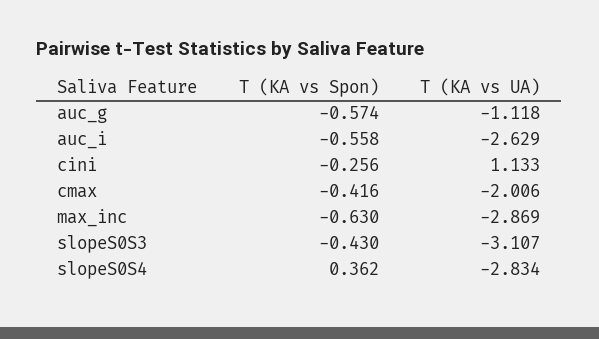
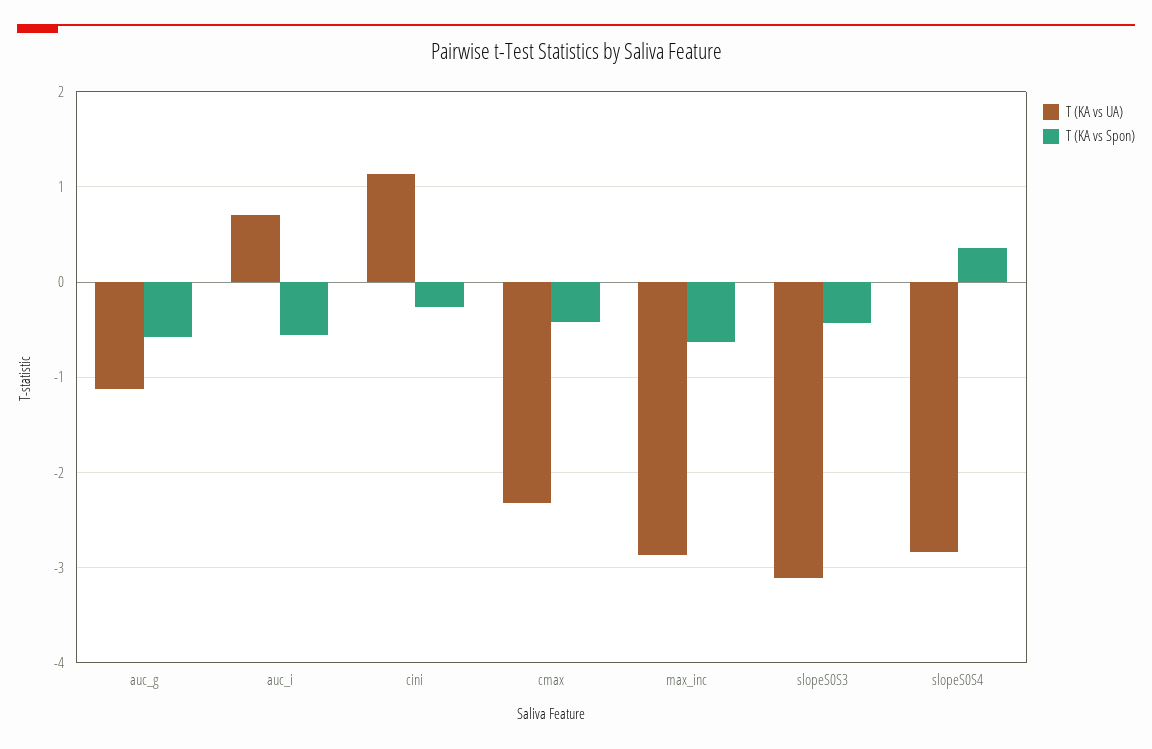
T (KA vs UA), auc_i: -2.629 -> 0.7
T (KA vs UA), cmax: -2.006 -> -2.3

